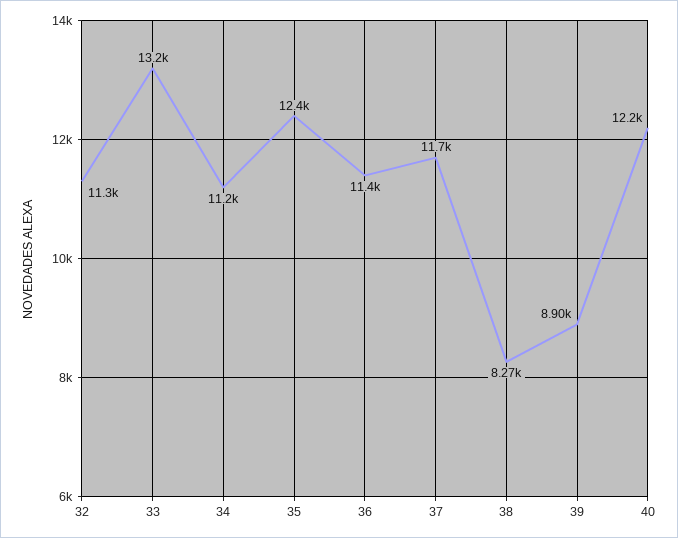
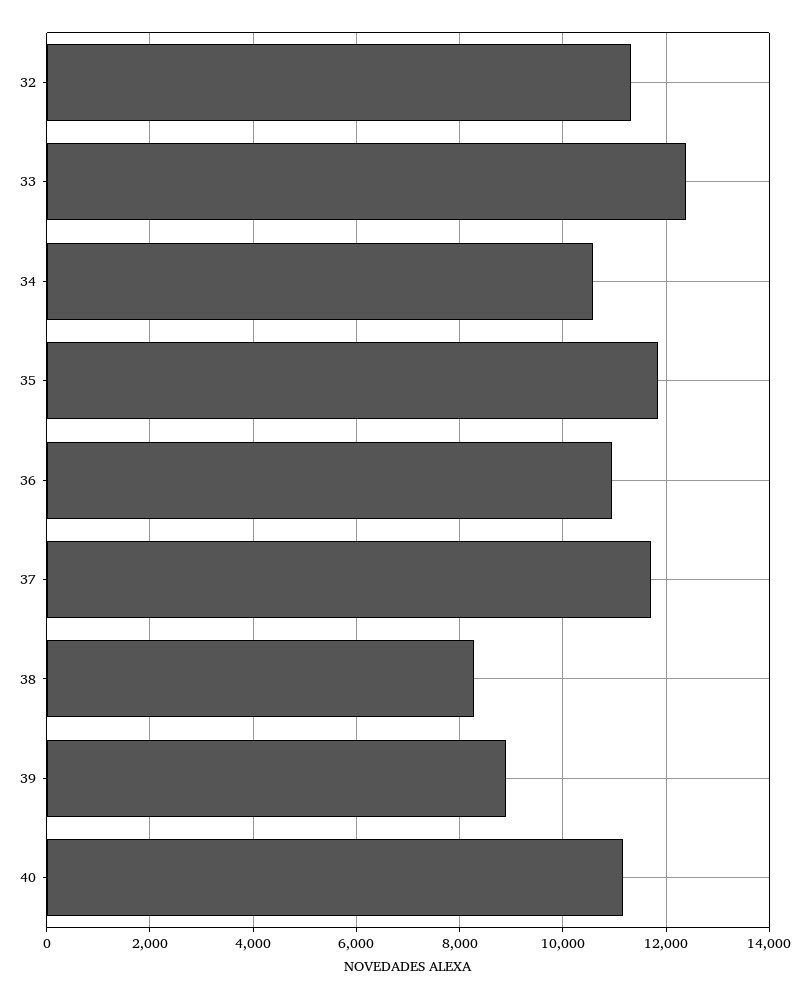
33: 13200 -> 12400
34: 11200 -> 10600
35: 12400 -> 11800
36: 11400 -> 11000
40: 12200 -> 11200

